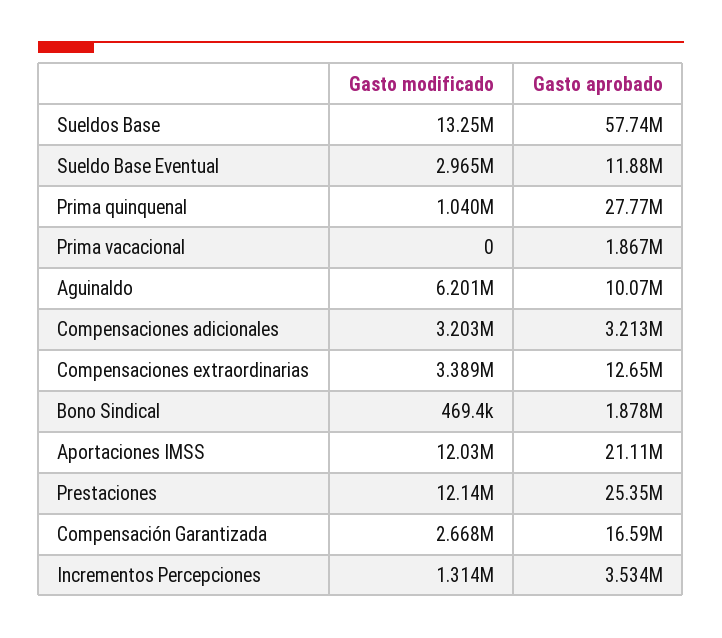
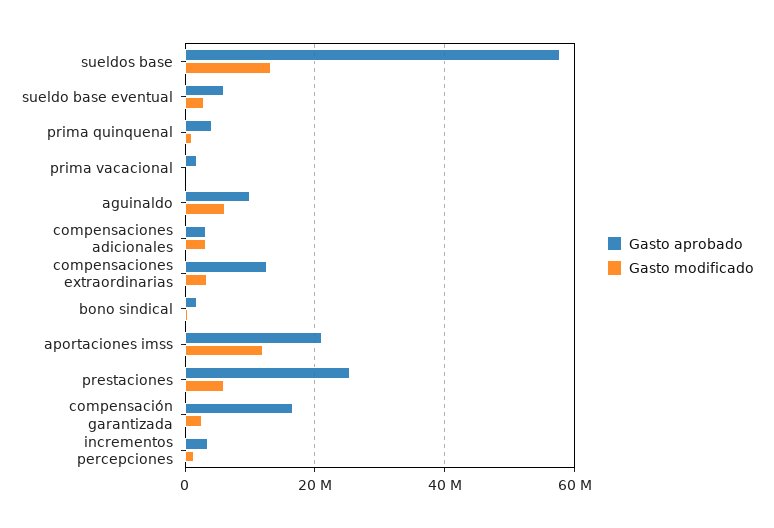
Gasto aprobado, Sueldo Base Eventual: 11880000 -> 6000000
Gasto aprobado, Prima quinquenal: 27770000 -> 4000000
Gasto modificado, Prestaciones: 12140000 -> 6000000

